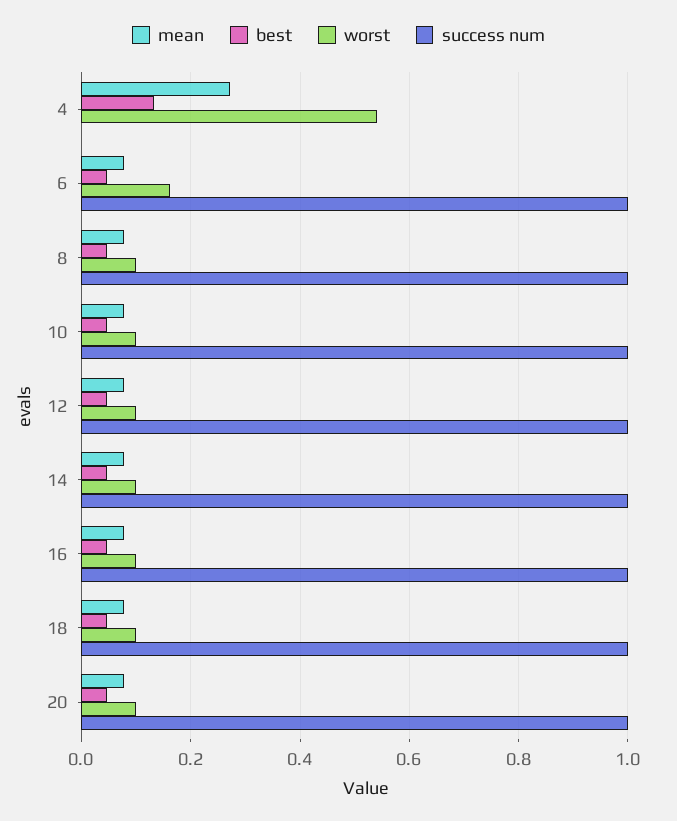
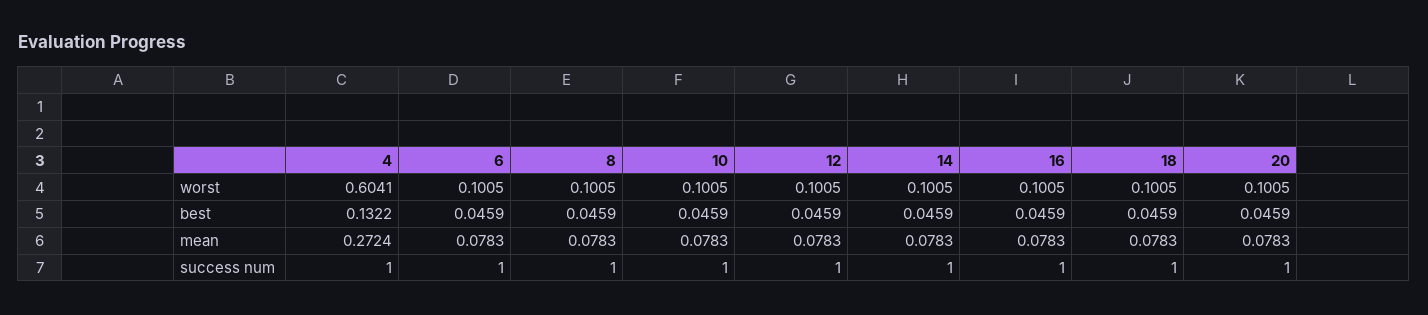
worst, 4: 0.54 -> 0.6041
success num, 4: 0 -> 1
worst, 6: 0.16 -> 0.1005

